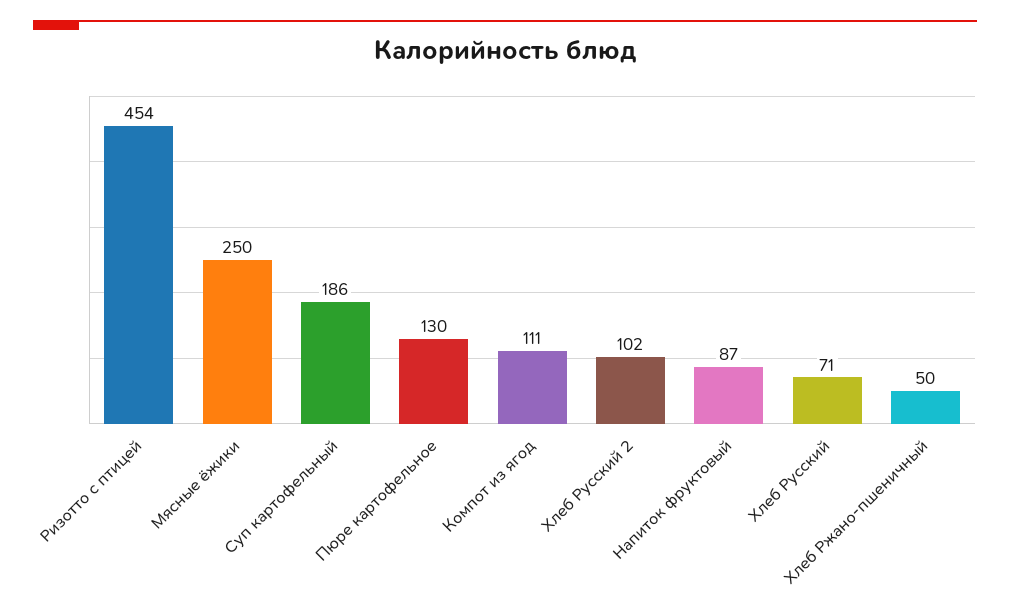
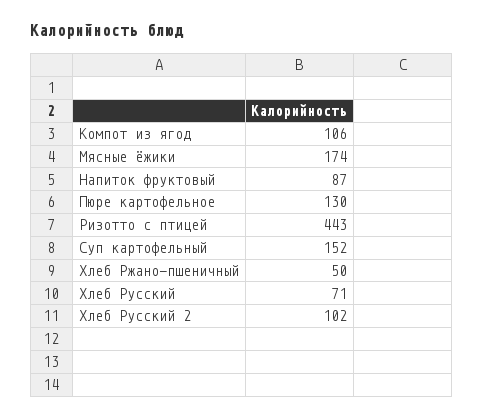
Ризотто с птицей: 454 -> 443
Мясные ёжики: 250 -> 174
Суп картофельный: 186 -> 152
Компот из ягод: 111 -> 106

